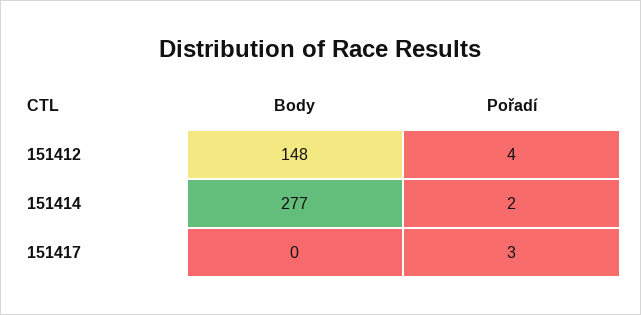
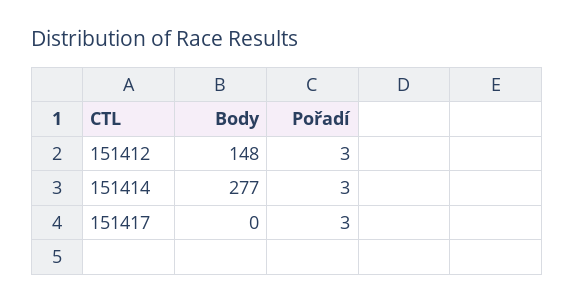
Pořadí, 151412: 4 -> 3
Pořadí, 151414: 2 -> 3

